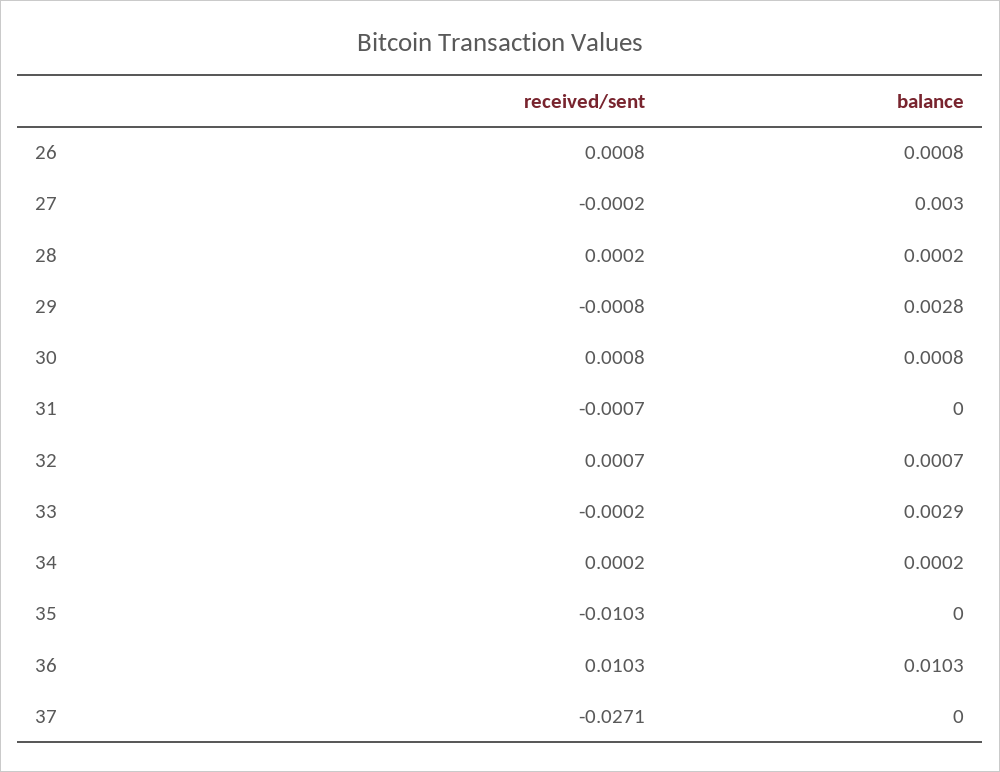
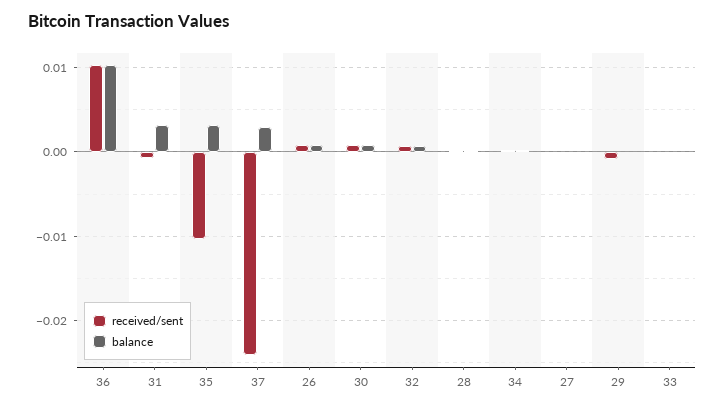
balance, 27: 0.003 -> 0
balance, 29: 0.0028 -> 0
balance, 31: 0 -> 0.003
balance, 33: 0.0029 -> 0
balance, 35: 0 -> 0.003
received/sent, 37: -0.0271 -> -0.024
balance, 37: 0 -> 0.003

